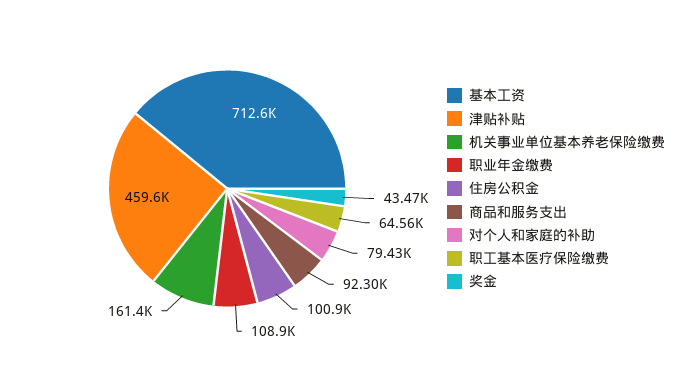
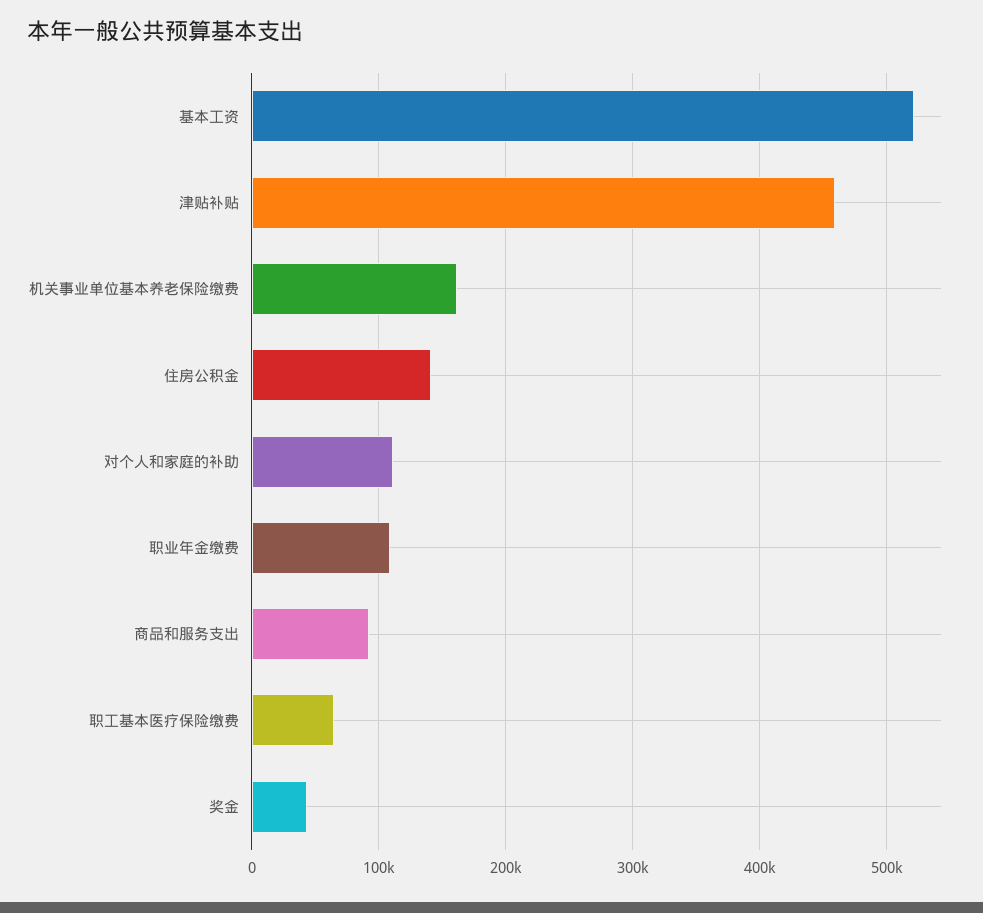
基本工资: 712600 -> 520000
住房公积金: 100900 -> 140000
对个人和家庭的补助: 79430 -> 110000

